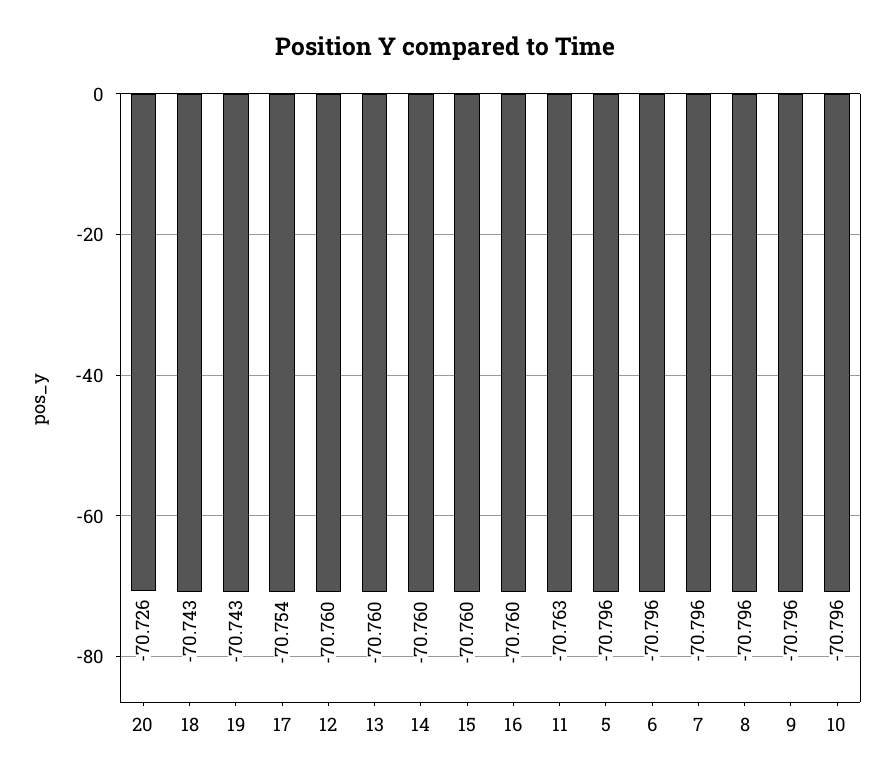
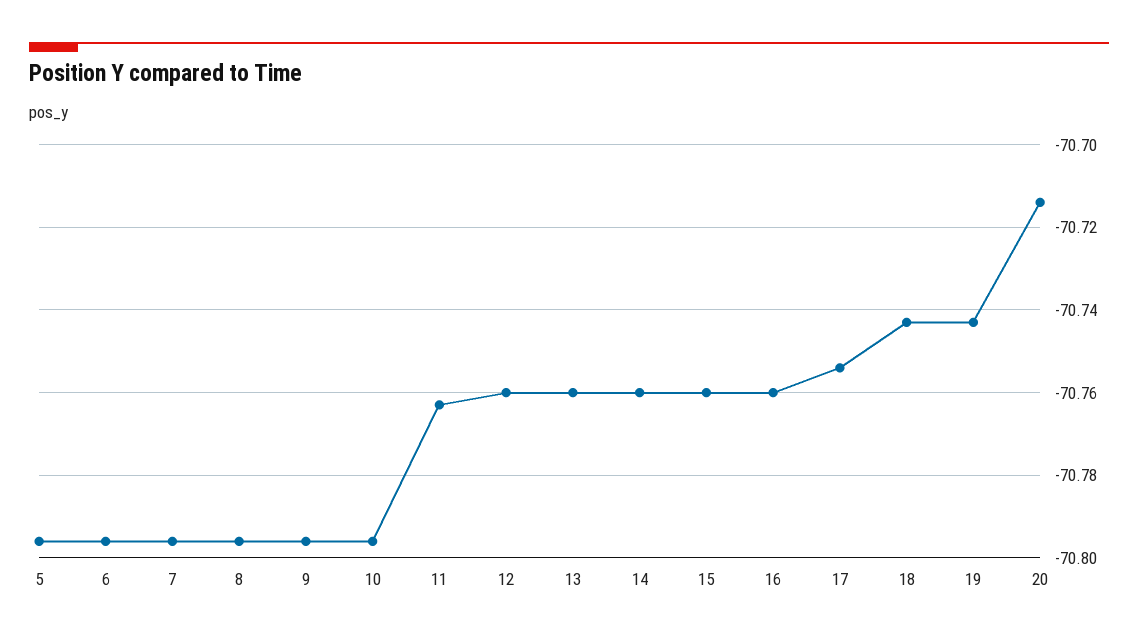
20: -70.726 -> -70.715

